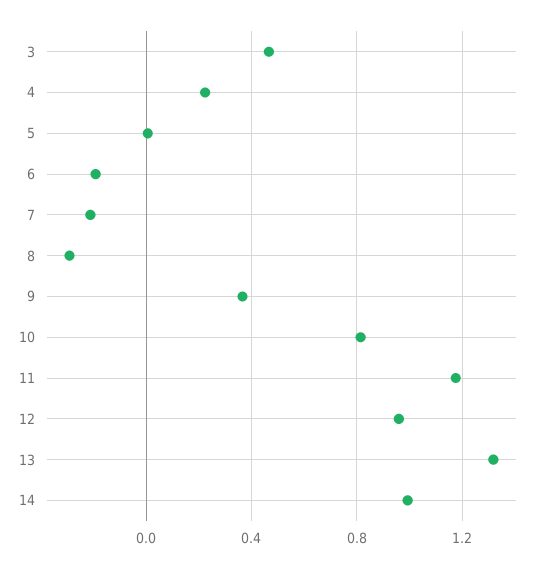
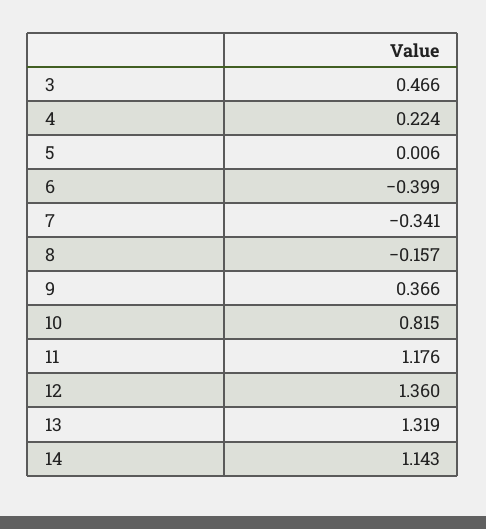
6: -0.2 -> -0.399
7: -0.2 -> -0.341
8: -0.3 -> -0.157
12: 0.95 -> 1.36
14: 1 -> 1.143

